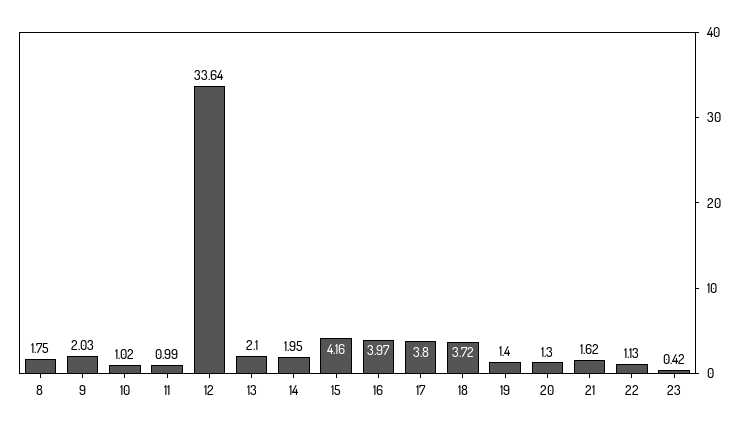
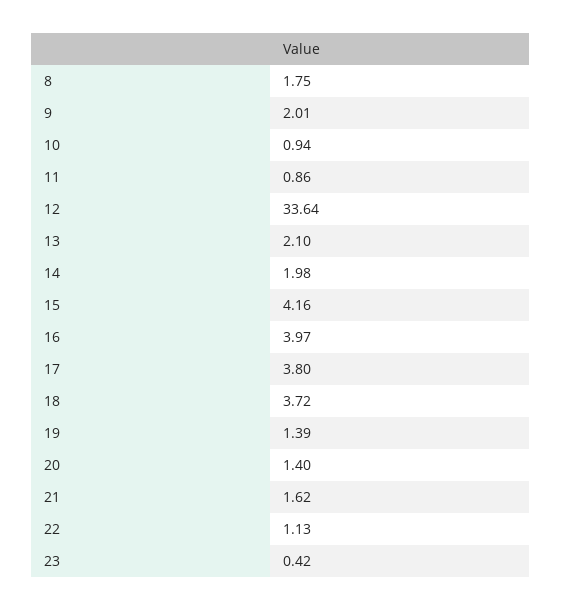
9: 2.03 -> 2.01
10: 1.02 -> 0.94
11: 0.99 -> 0.86
14: 1.95 -> 1.98
19: 1.4 -> 1.39
20: 1.3 -> 1.4

